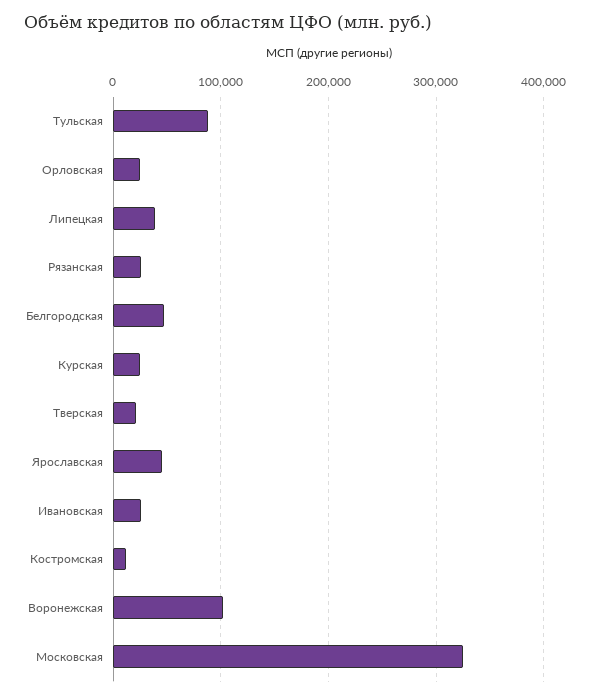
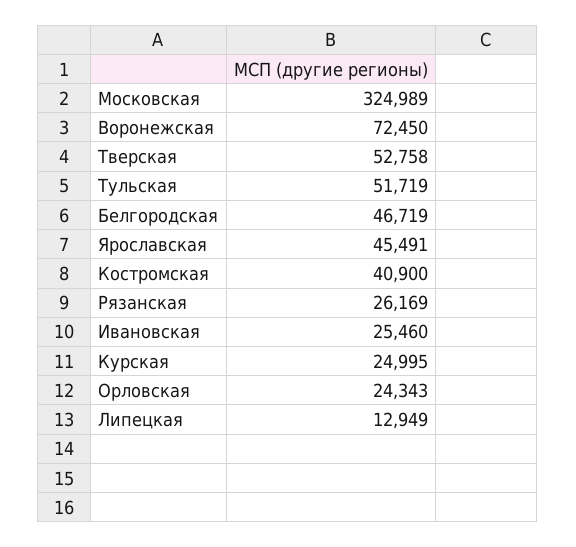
Тульская: 90000 -> 51719
Липецкая: 40000 -> 12949
Тверская: 20000 -> 52758
Костромская: 10000 -> 40900
Воронежская: 100000 -> 72450

